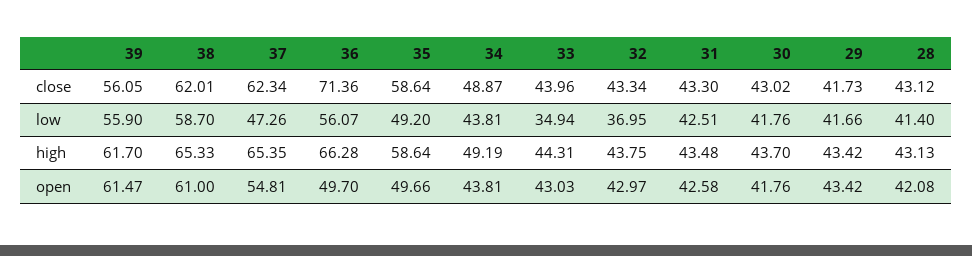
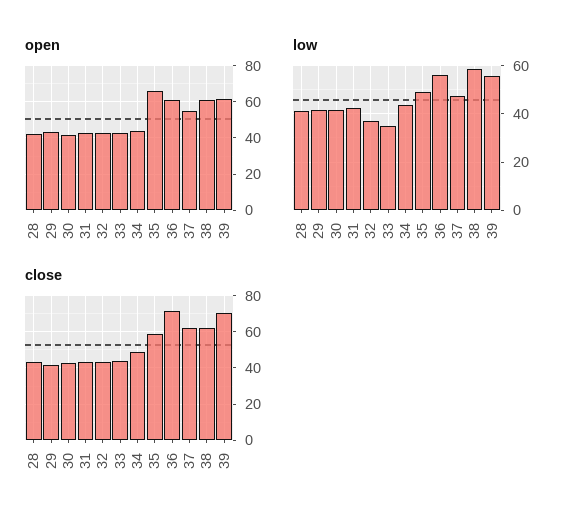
close, 39: 56.05 -> 70
high, 39: 61.7 -> none
high, 38: 65.33 -> none
high, 37: 65.35 -> none
high, 36: 66.28 -> none
high, 35: 58.64 -> none
high, 34: 49.19 -> none
high, 33: 44.31 -> none
high, 32: 43.75 -> none
high, 31: 43.48 -> none
high, 30: 43.7 -> none
high, 29: 43.42 -> none
high, 28: 43.13 -> none
open, 36: 49.7 -> 60
open, 35: 49.66 -> 65

